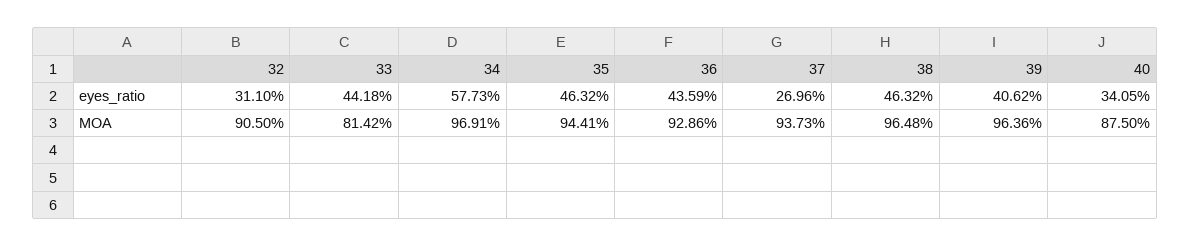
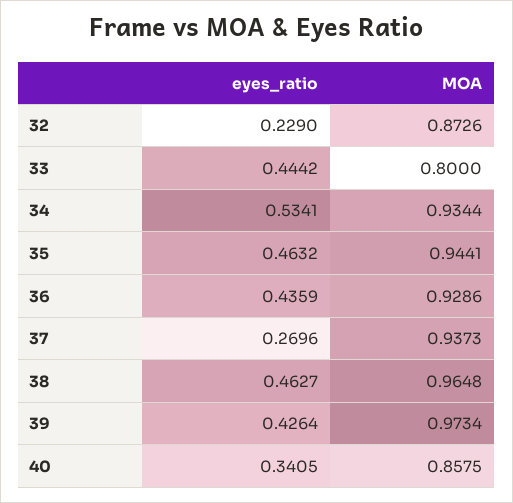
32, eyes_ratio: 0.311 -> 0.229
33, eyes_ratio: 0.4418 -> 0.4442
34, eyes_ratio: 0.5773 -> 0.5341
38, eyes_ratio: 0.4632 -> 0.4627
39, eyes_ratio: 0.4062 -> 0.4264
32, MOA: 0.905 -> 0.8726
33, MOA: 0.8142 -> 0.8
34, MOA: 0.9691 -> 0.9344
39, MOA: 0.9636 -> 0.9734
40, MOA: 0.875 -> 0.8575

